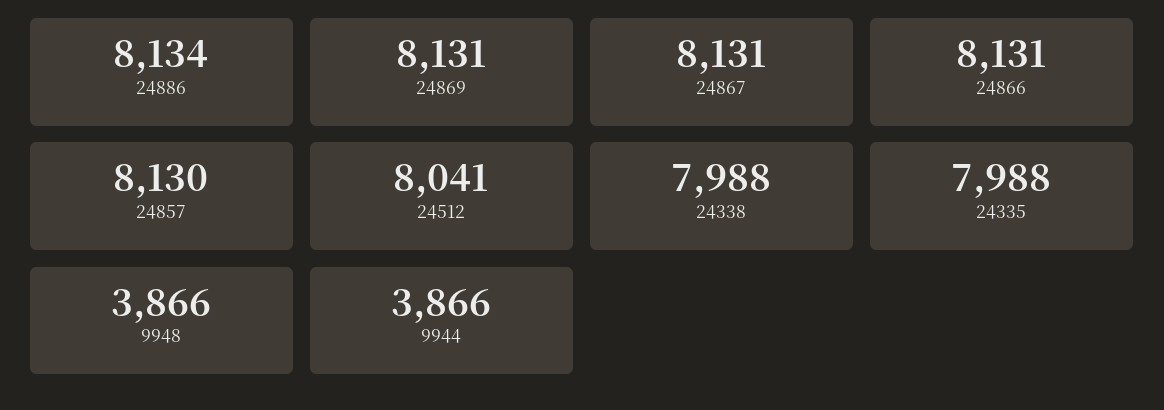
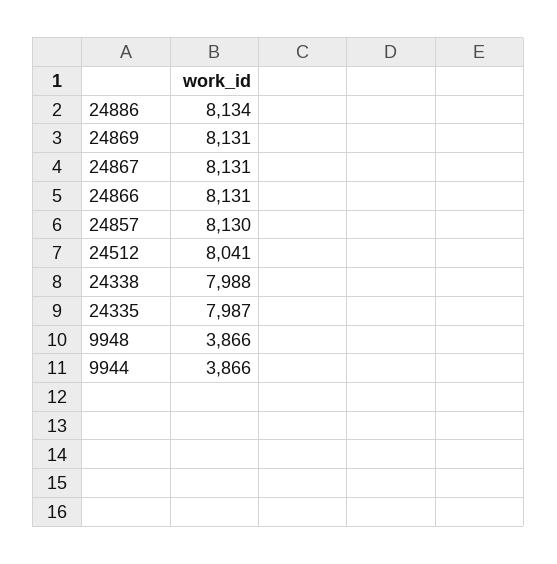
24335: 7988 -> 7987

